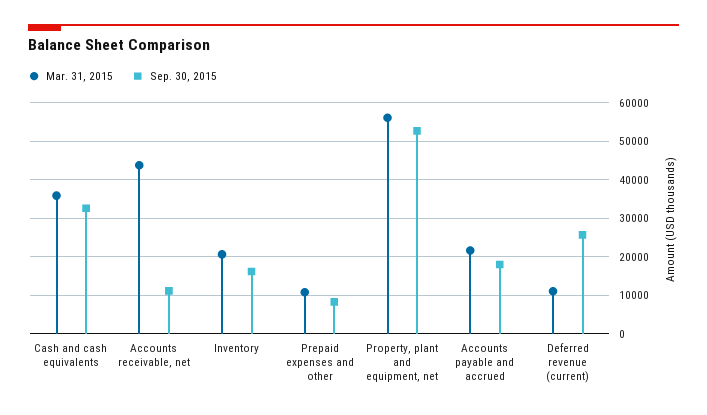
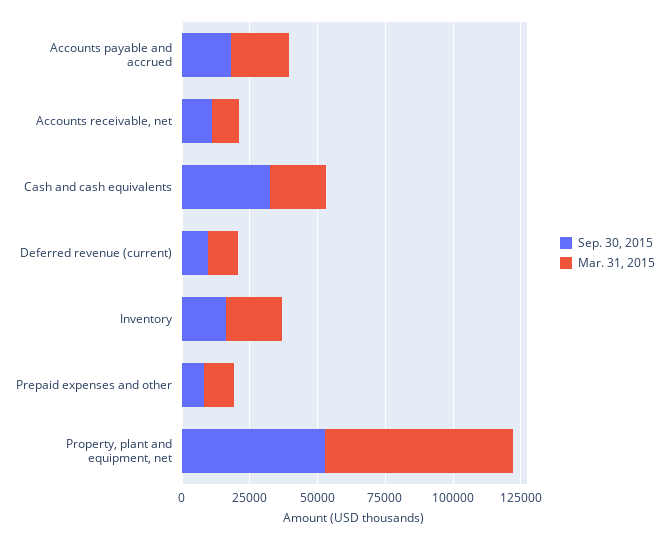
Mar. 31, 2015, Cash and cash equivalents: 36000 -> 20000
Mar. 31, 2015, Accounts receivable, net: 44000 -> 10000
Mar. 31, 2015, Property, plant and equipment, net: 56000 -> 70000
Sep. 30, 2015, Deferred revenue (current): 26000 -> 10000

